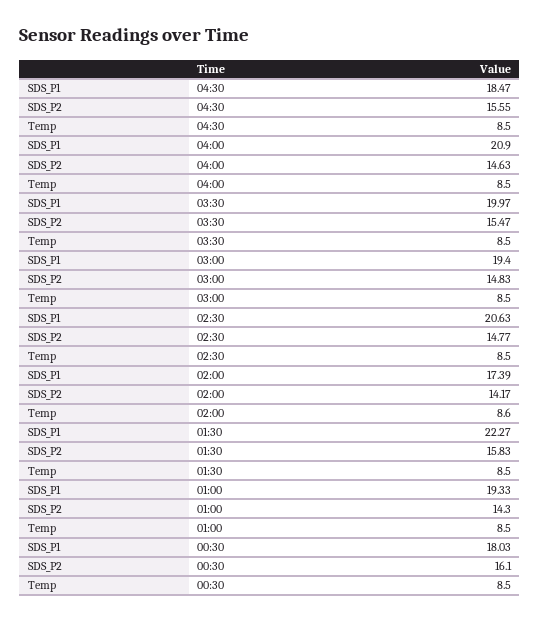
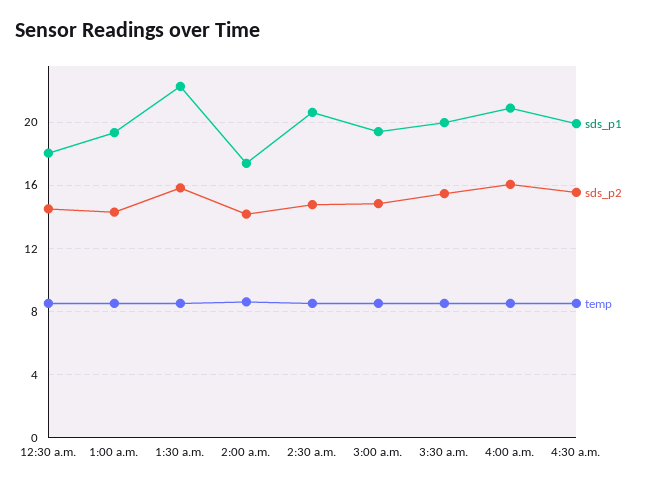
SDS_P1, 04:30: 18.47 -> 20
SDS_P2, 04:00: 14.63 -> 16
SDS_P2, 00:30: 16.1 -> 14.5

